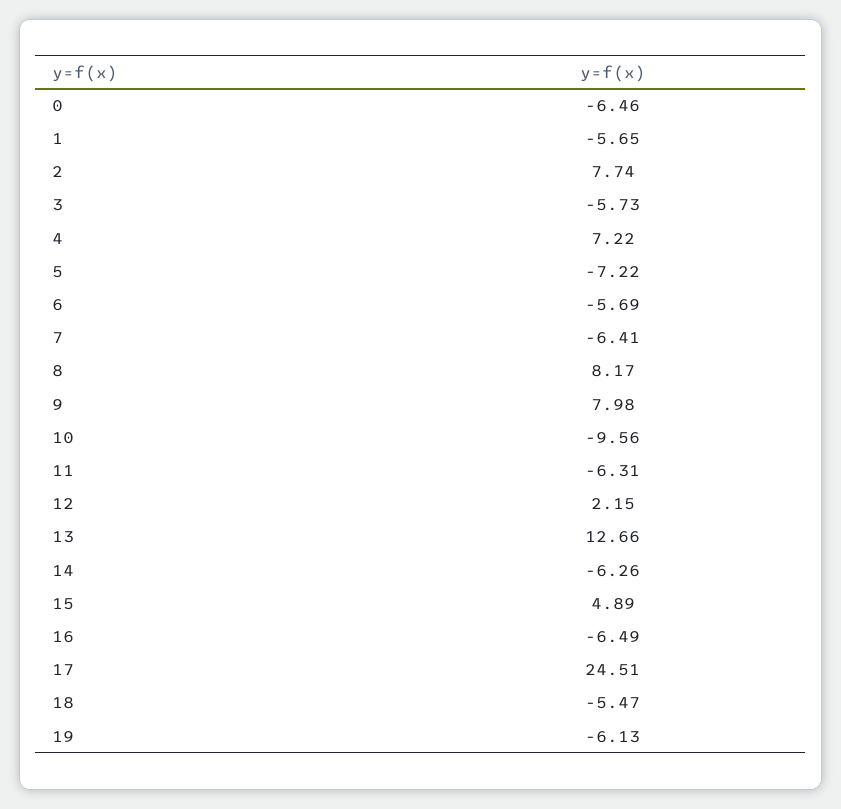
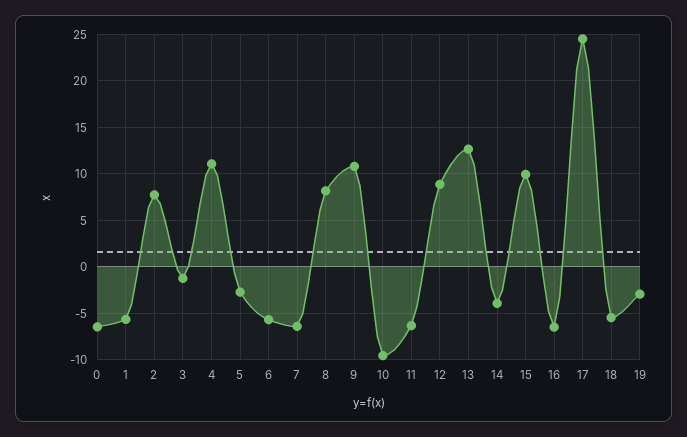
3: -5.73 -> -1
4: 7.22 -> 11
5: -7.22 -> -3
9: 7.98 -> 11
12: 2.15 -> 9
14: -6.26 -> -4
15: 4.89 -> 10
19: -6.13 -> -3

